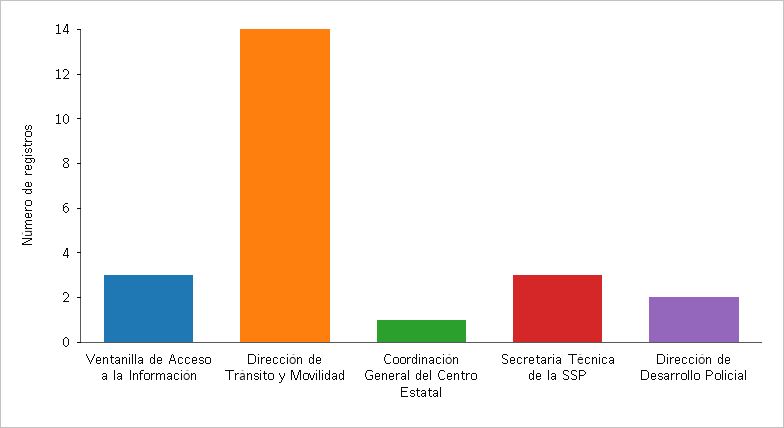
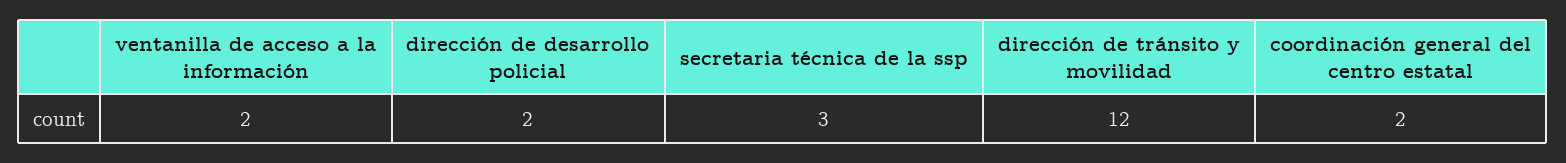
Ventanilla de Acceso a la Información: 3 -> 2
Dirección de Tránsito y Movilidad: 14 -> 12
Coordinación General del Centro Estatal: 1 -> 2

